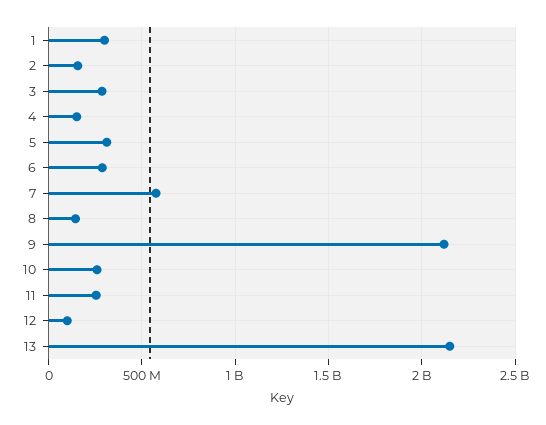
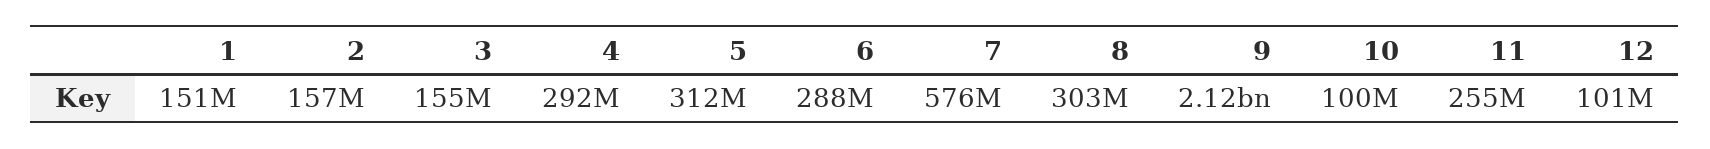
1: 300000000 -> 151000000
3: 300000000 -> 155000000
4: 150000000 -> 292000000
8: 150000000 -> 303000000
10: 250000000 -> 100000000
13: 2150000000 -> none

